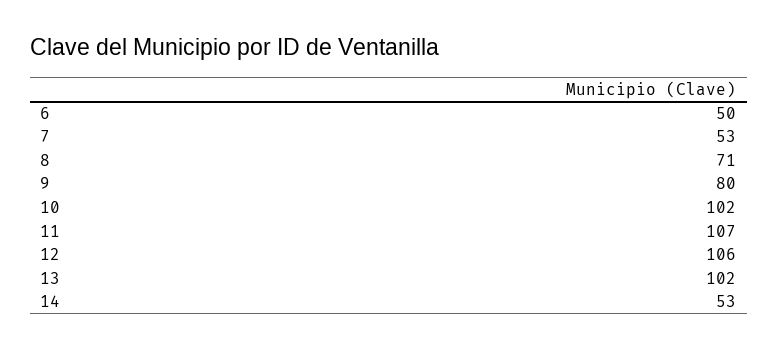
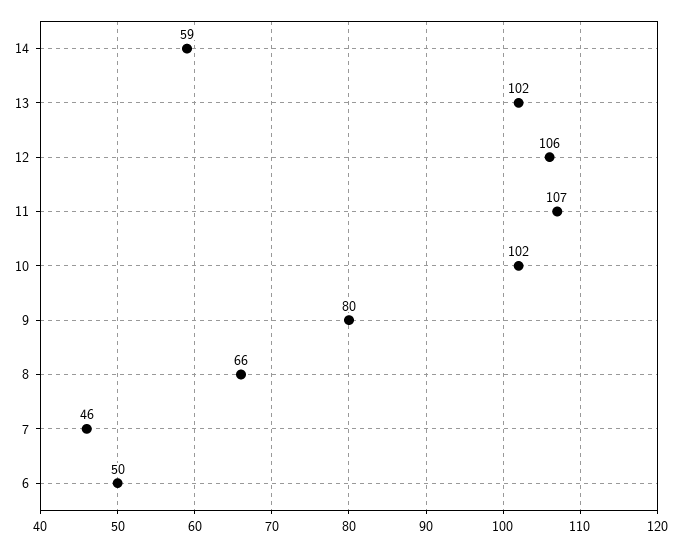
7: 53 -> 46
8: 71 -> 66
14: 53 -> 59

